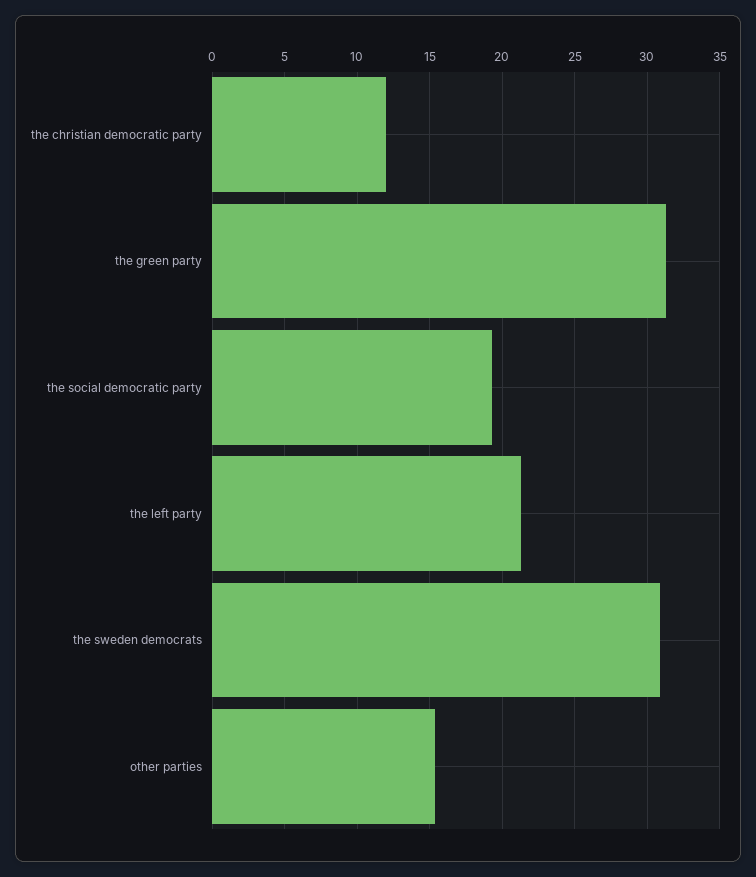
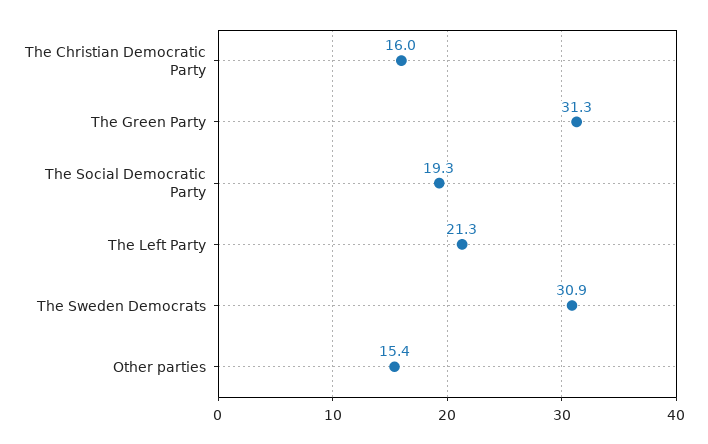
the christian democratic party: 12 -> 16

